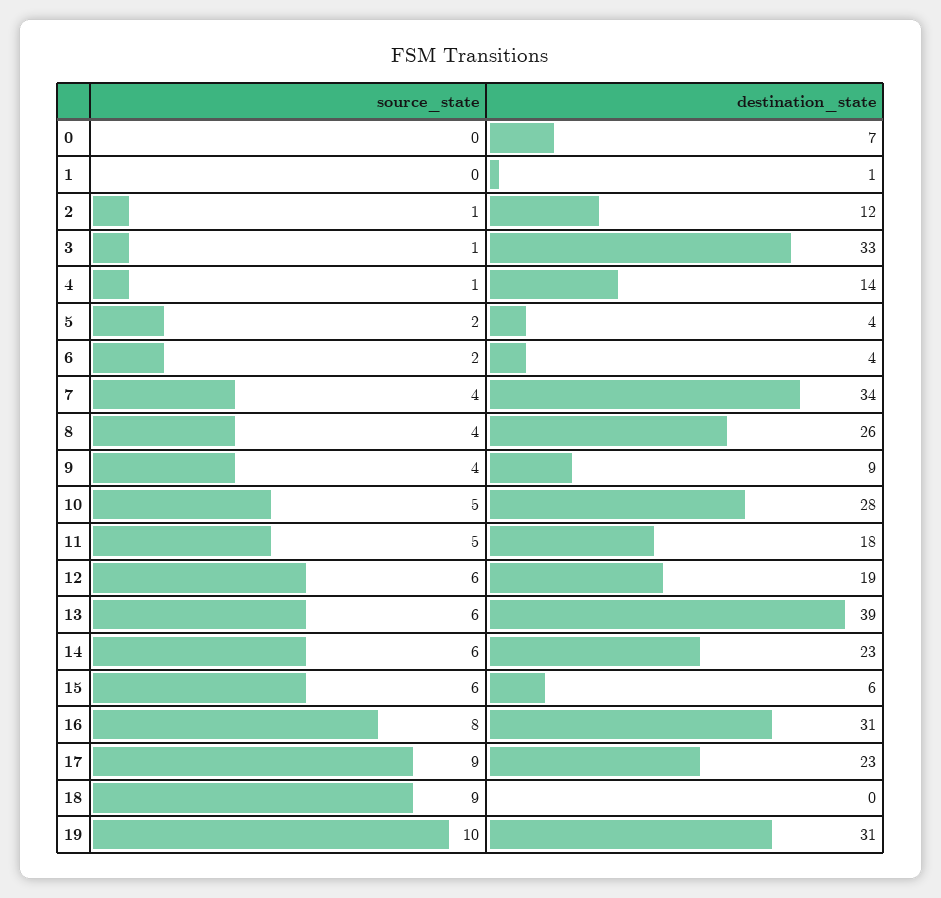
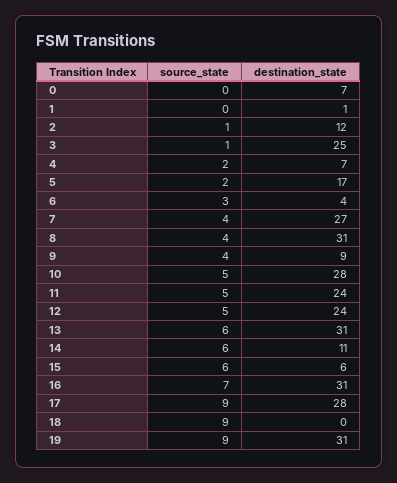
destination_state, 3: 33 -> 25
source_state, 4: 1 -> 2
destination_state, 4: 14 -> 7
destination_state, 5: 4 -> 17
source_state, 6: 2 -> 3
destination_state, 7: 34 -> 27
destination_state, 8: 26 -> 31
destination_state, 11: 18 -> 24
source_state, 12: 6 -> 5
destination_state, 12: 19 -> 24
destination_state, 13: 39 -> 31
destination_state, 14: 23 -> 11
source_state, 16: 8 -> 7
destination_state, 17: 23 -> 28
source_state, 19: 10 -> 9

